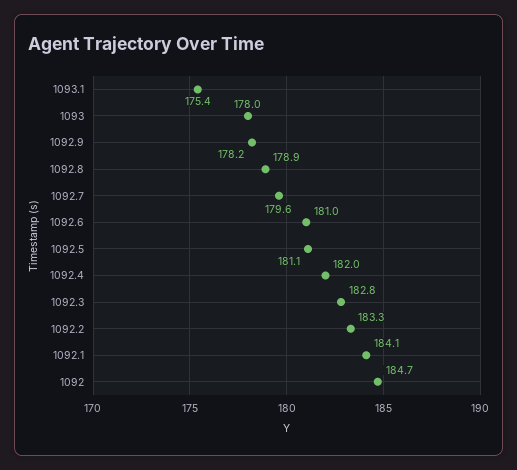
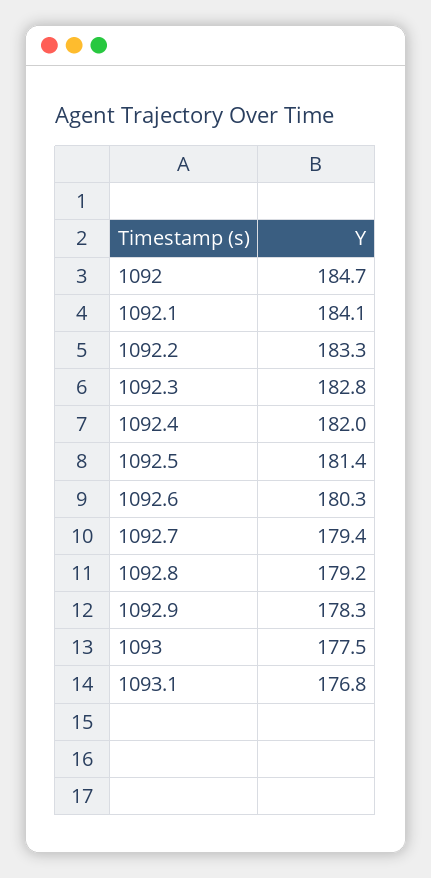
1093.1: 175.4 -> 176.8
1093: 178 -> 177.5
1092.9: 178.2 -> 178.3
1092.8: 178.9 -> 179.2
1092.7: 179.6 -> 179.4
1092.6: 181 -> 180.3
1092.5: 181.1 -> 181.4

